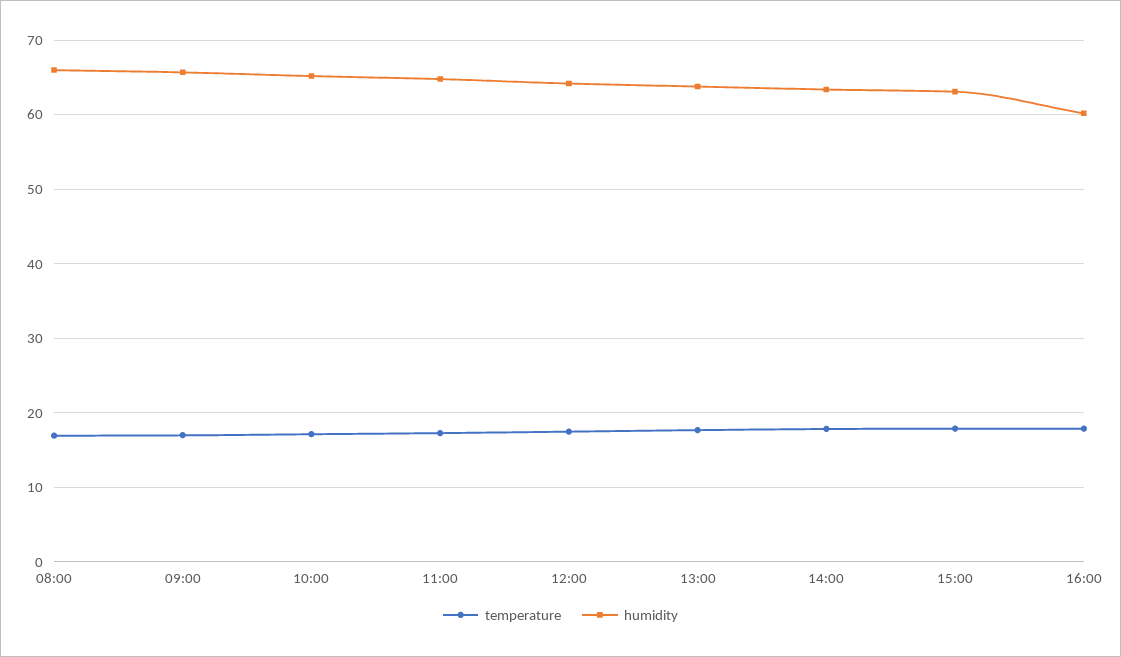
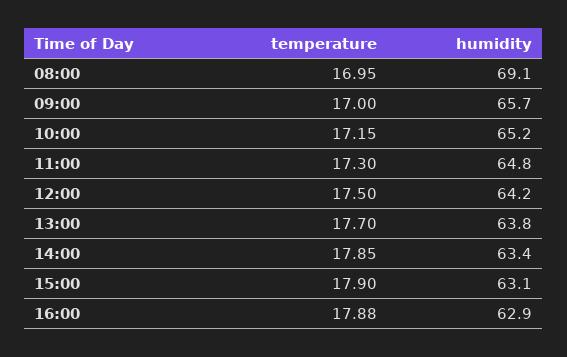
humidity, 08:00: 66 -> 69.1
humidity, 16:00: 60 -> 62.9

